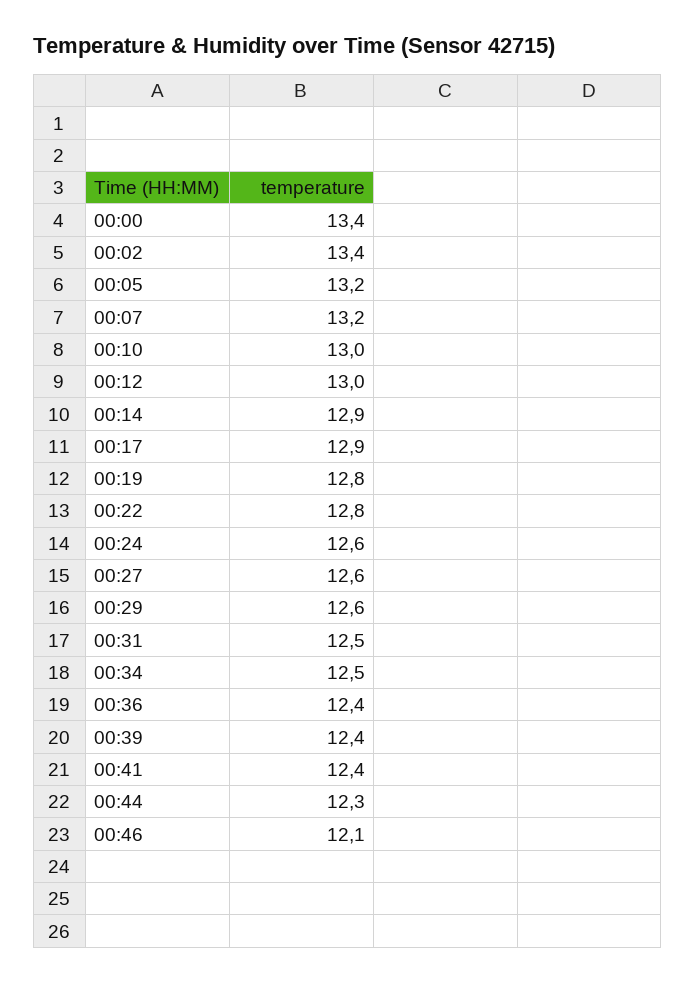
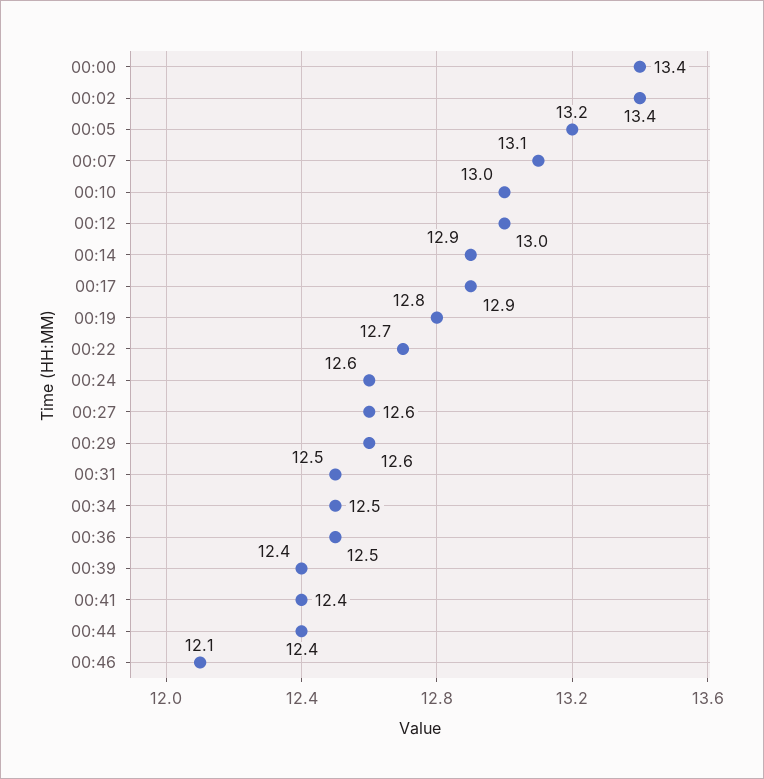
00:07: 13.2 -> 13.1
00:22: 12.8 -> 12.7
00:36: 12.4 -> 12.5
00:44: 12.3 -> 12.4

